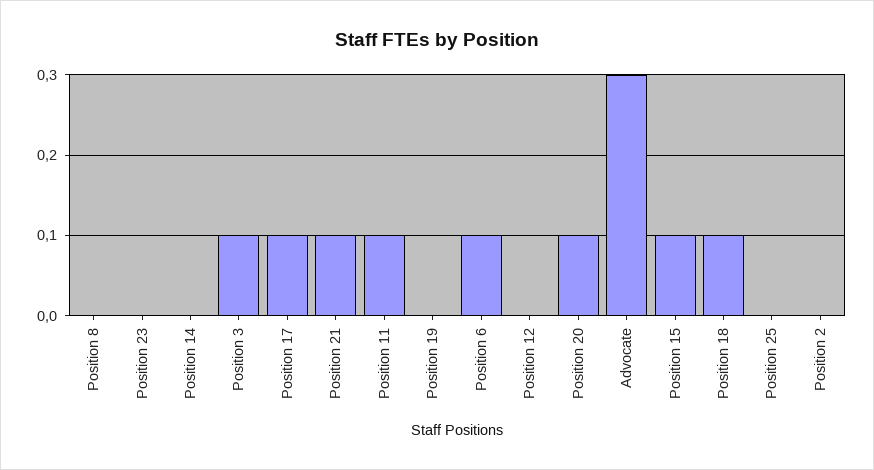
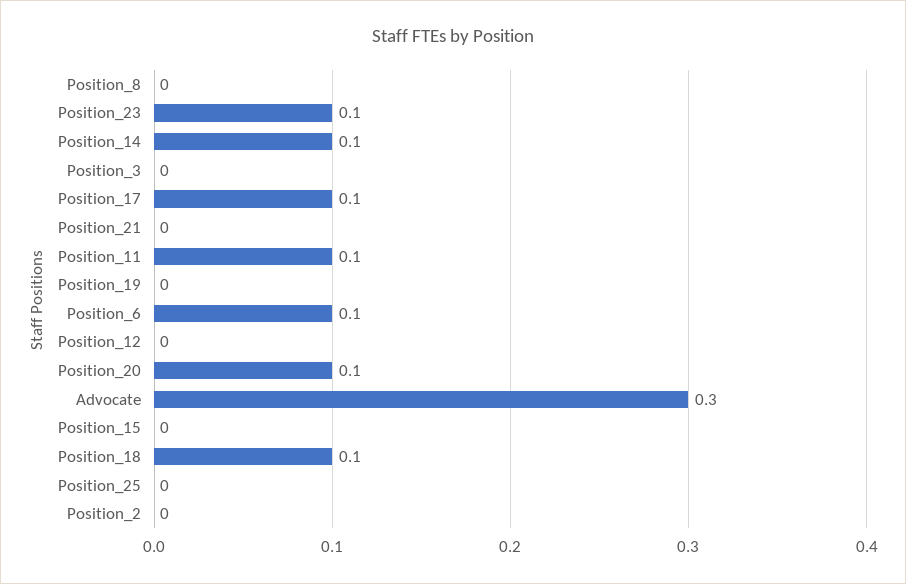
Position 23: 0 -> 0.1
Position 14: 0 -> 0.1
Position 3: 0.1 -> 0
Position 21: 0.1 -> 0
Position 15: 0.1 -> 0

